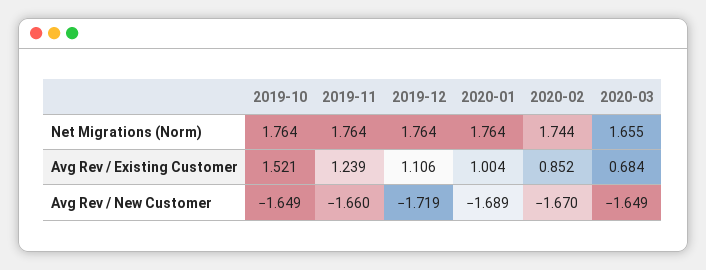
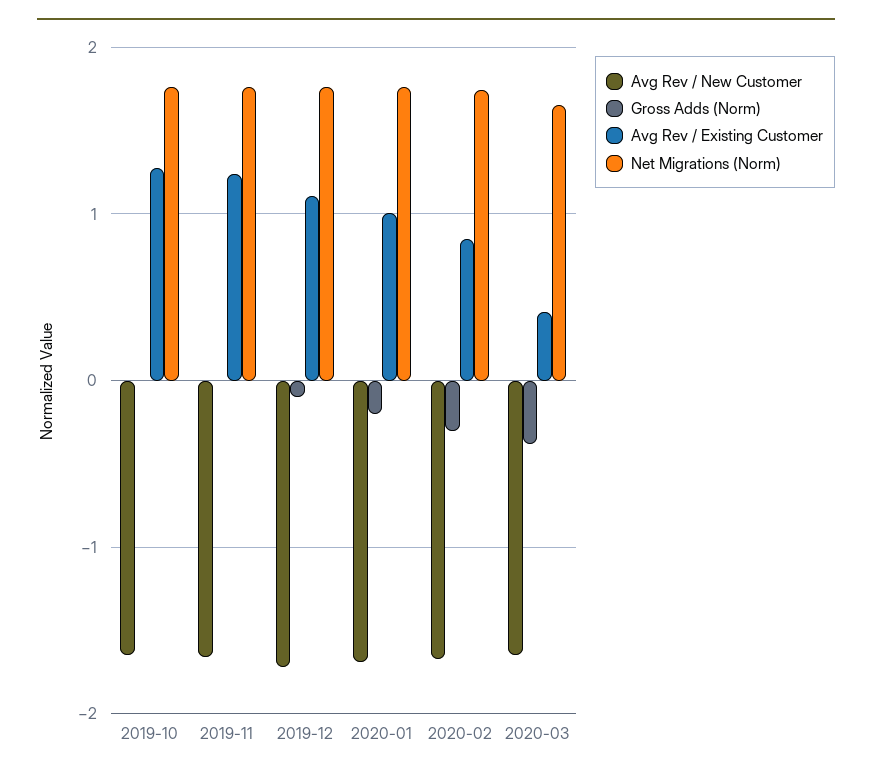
Avg Rev / Existing Customer, 2019-10: 1.521 -> 1.3
Avg Rev / Existing Customer, 2020-03: 0.684 -> 0.4
Gross Adds (Norm), 2019-10: none -> 0
Gross Adds (Norm), 2019-11: none -> 0
Gross Adds (Norm), 2019-12: none -> -0.1
Gross Adds (Norm), 2020-01: none -> -0.2
Gross Adds (Norm), 2020-02: none -> -0.3
Gross Adds (Norm), 2020-03: none -> -0.4

